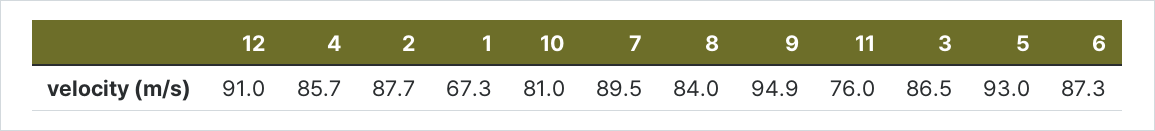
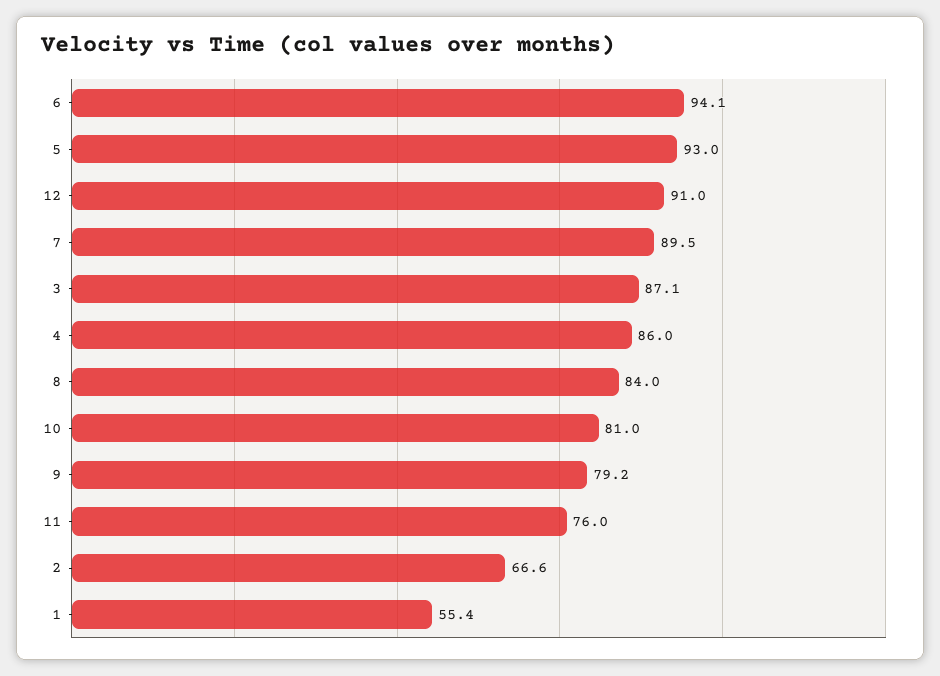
4: 85.7 -> 86
2: 87.7 -> 66.6
1: 67.3 -> 55.4
9: 94.9 -> 79.2
3: 86.5 -> 87.1
6: 87.3 -> 94.1

